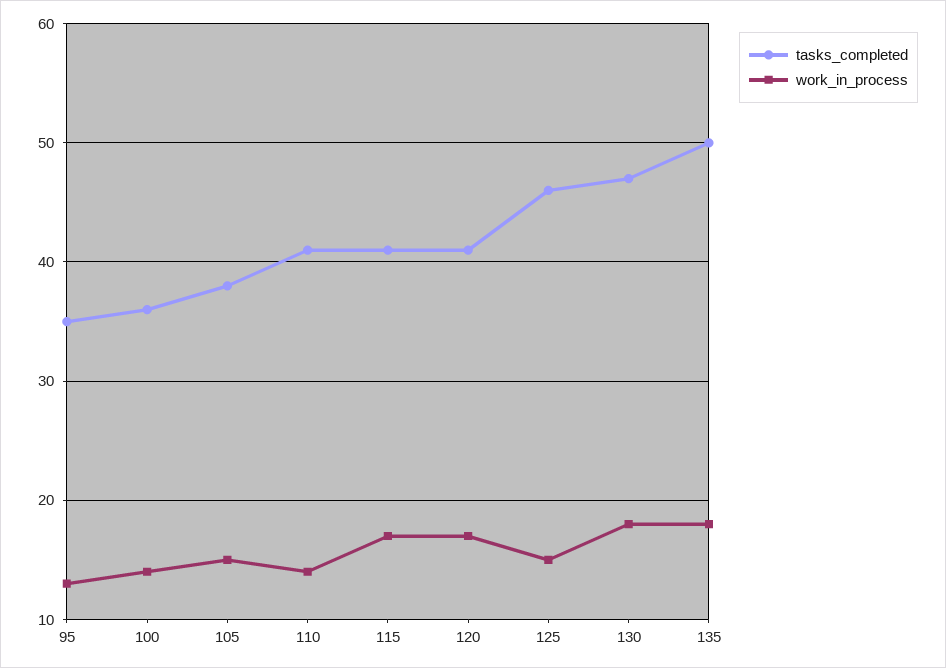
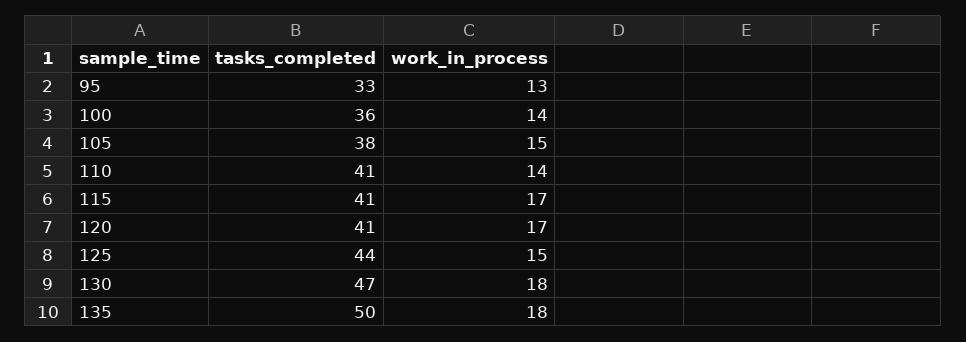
tasks_completed, 95: 35 -> 33
tasks_completed, 125: 46 -> 44

